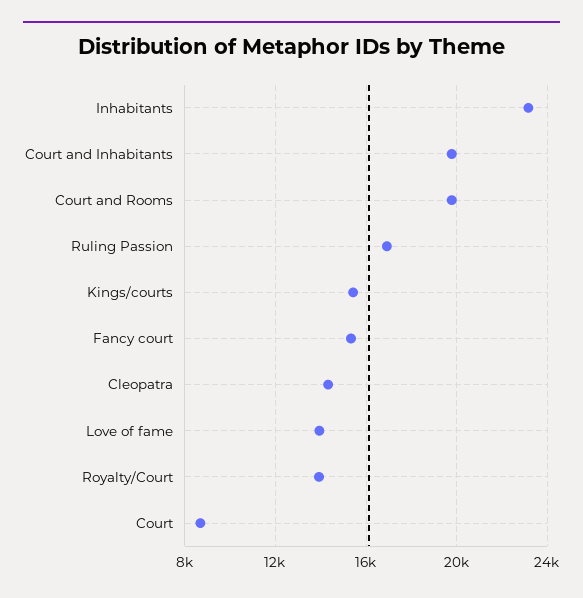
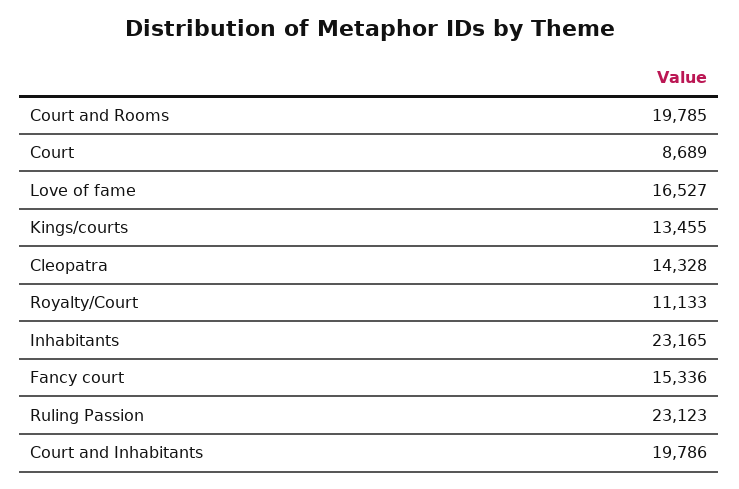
Ruling Passion: 17000 -> 23123
Kings/courts: 15500 -> 13455
Love of fame: 14000 -> 16527
Royalty/Court: 14000 -> 11133

